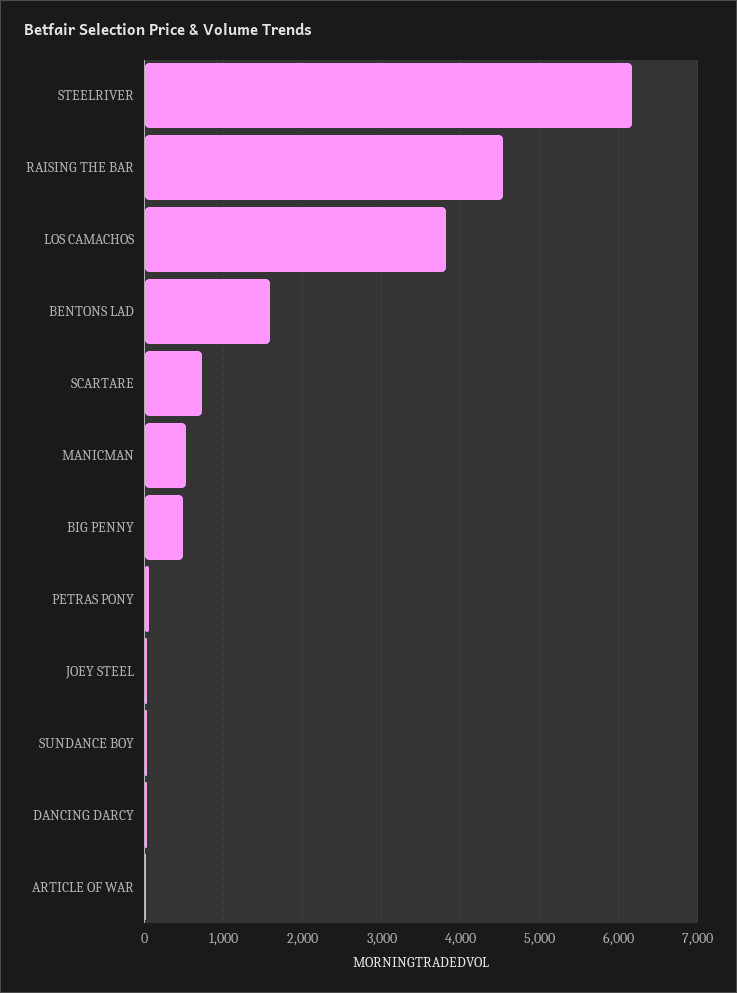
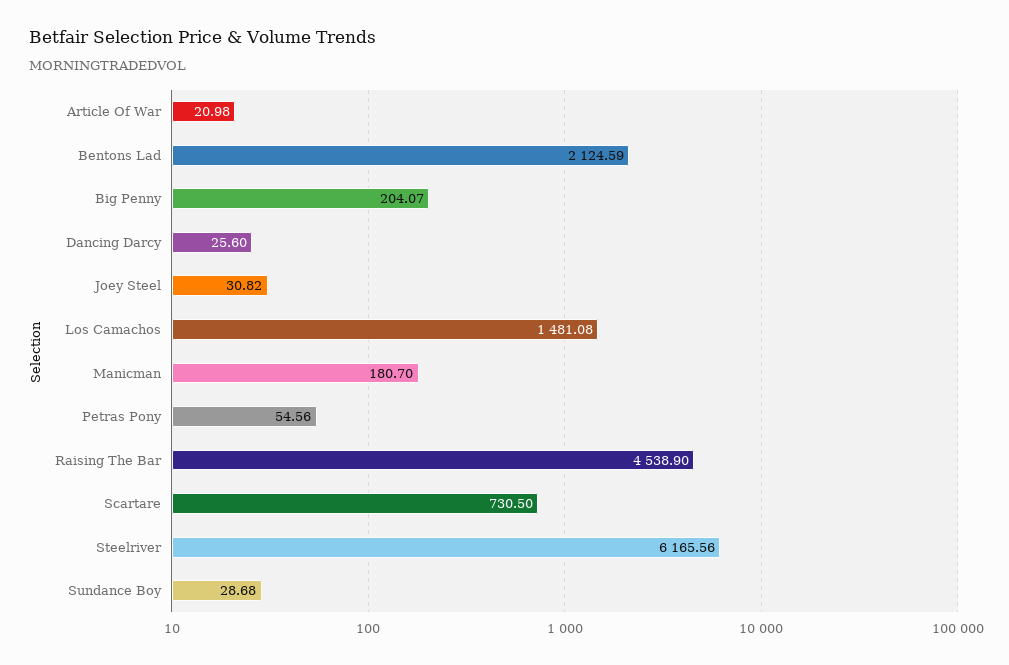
LOS CAMACHOS: 3800 -> 1481.08
BENTONS LAD: 1600 -> 2124.59
MANICMAN: 500 -> 180.7
BIG PENNY: 500 -> 204.07

